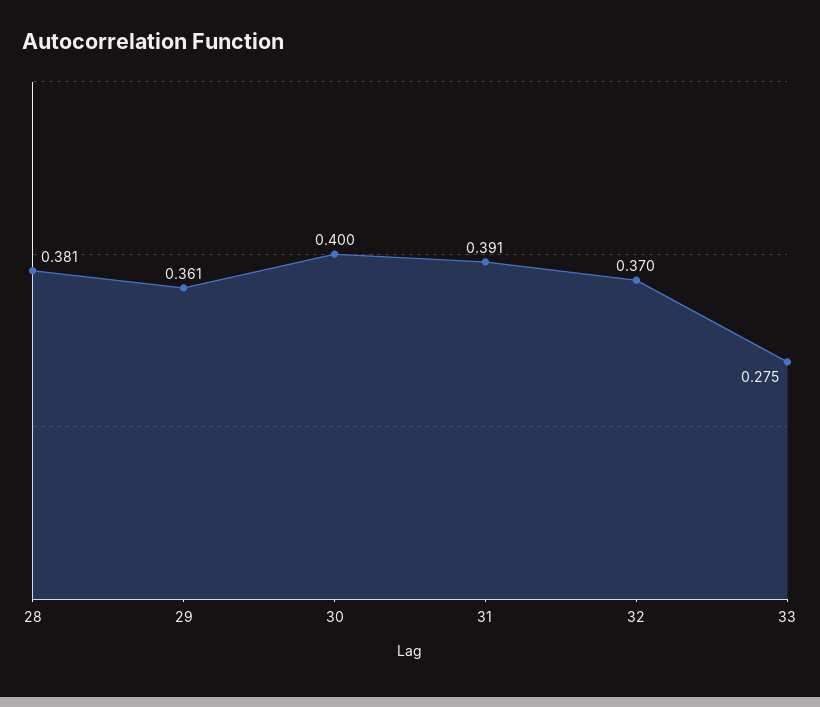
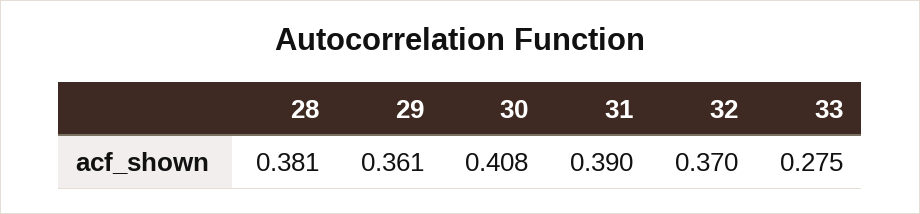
30: 0.4 -> 0.408
31: 0.391 -> 0.39

